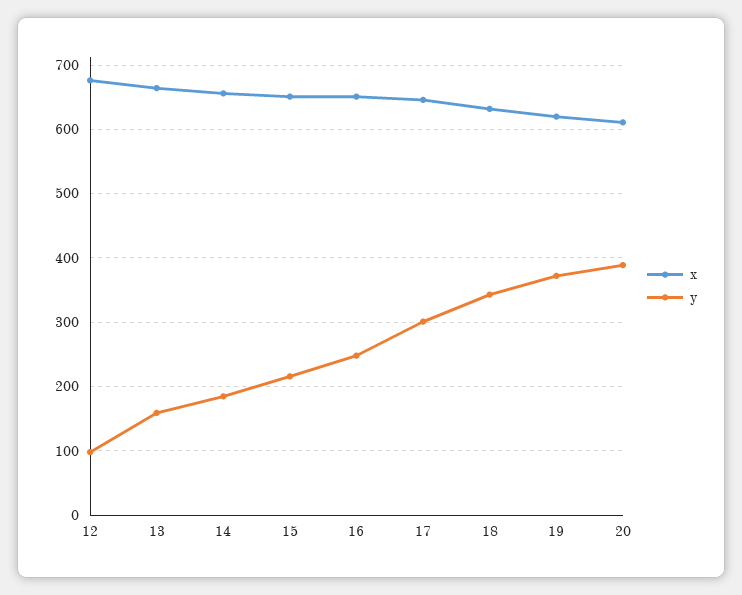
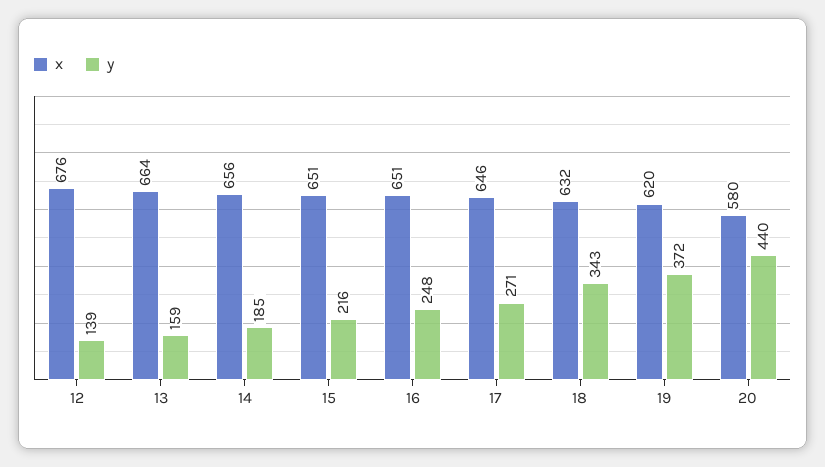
y, 12: 100 -> 139
y, 17: 300 -> 271
x, 20: 610 -> 580
y, 20: 390 -> 440

